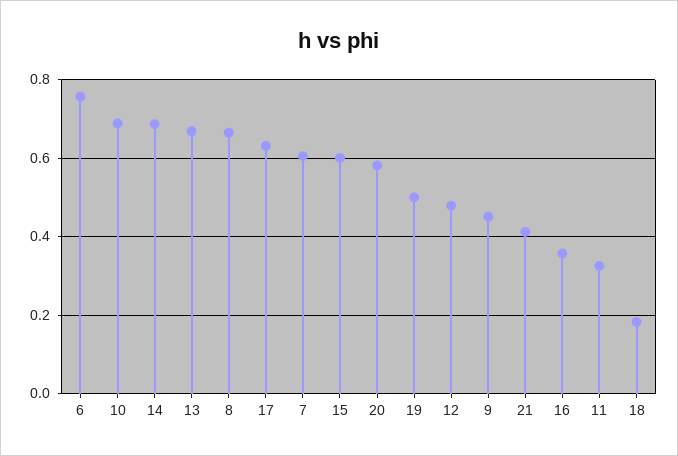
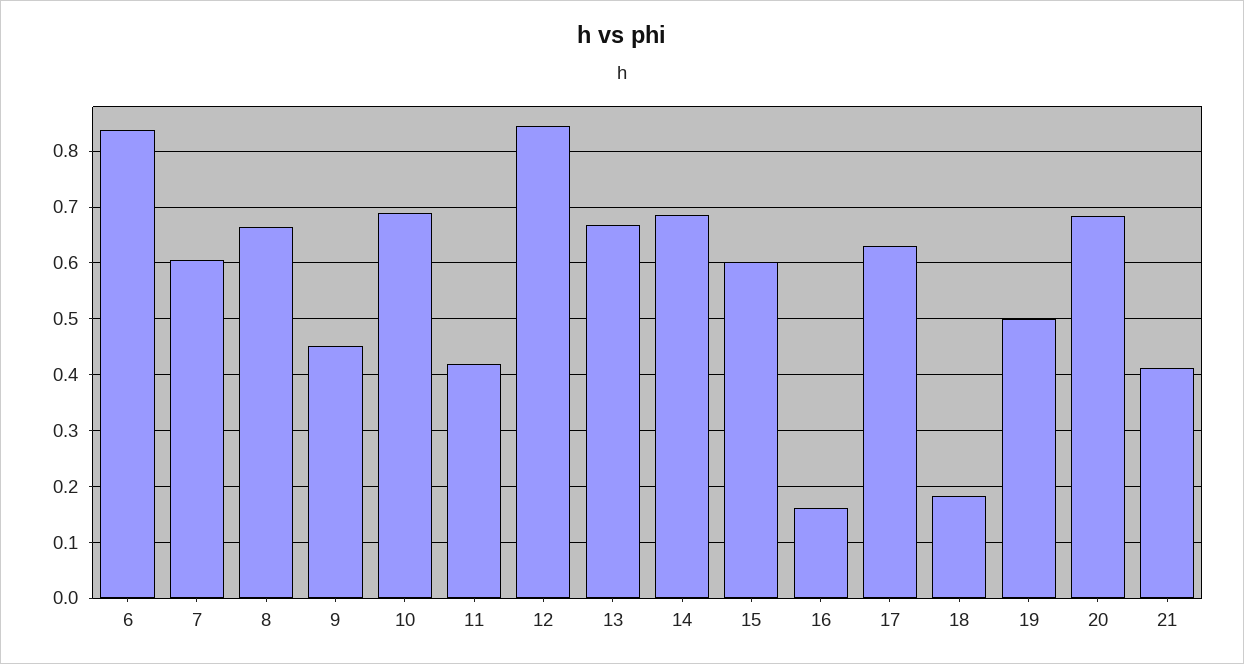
6: 0.76 -> 0.84
20: 0.58 -> 0.68
12: 0.48 -> 0.84
16: 0.36 -> 0.16
11: 0.32 -> 0.42

